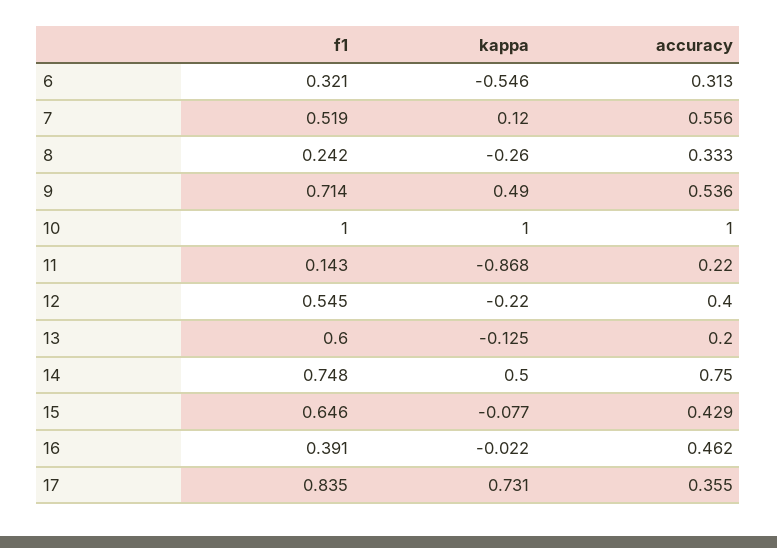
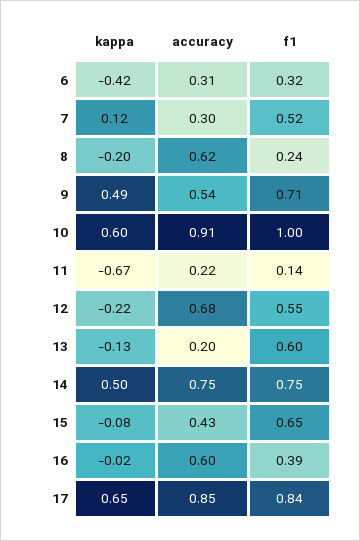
kappa, 6: -0.546 -> -0.42
accuracy, 7: 0.556 -> 0.3
kappa, 8: -0.26 -> -0.2
accuracy, 8: 0.333 -> 0.62
kappa, 10: 1 -> 0.6
accuracy, 10: 1 -> 0.91
kappa, 11: -0.868 -> -0.67
accuracy, 12: 0.4 -> 0.68
accuracy, 16: 0.462 -> 0.6
kappa, 17: 0.731 -> 0.65
accuracy, 17: 0.355 -> 0.85

